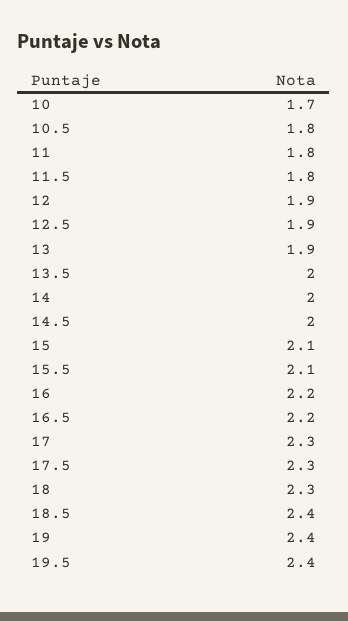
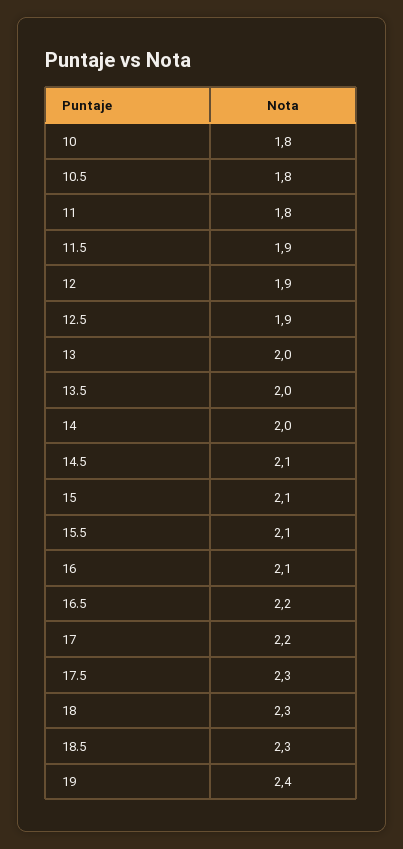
10: 1.7 -> 1.8
11.5: 1.8 -> 1.9
13: 1.9 -> 2
14.5: 2 -> 2.1
16: 2.2 -> 2.1
17: 2.3 -> 2.2
18.5: 2.4 -> 2.3
19.5: 2.4 -> none

